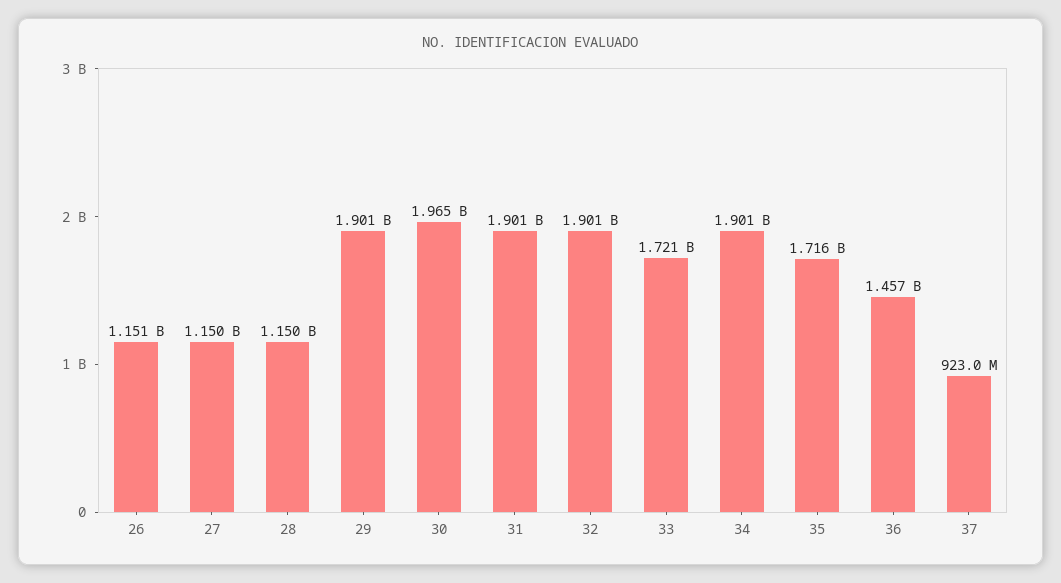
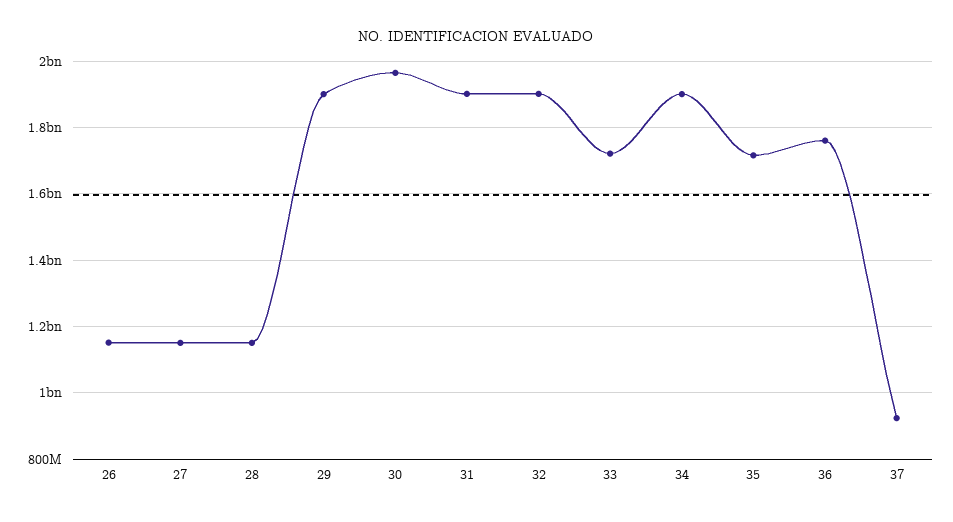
36: 1457000000 -> 1760000000

